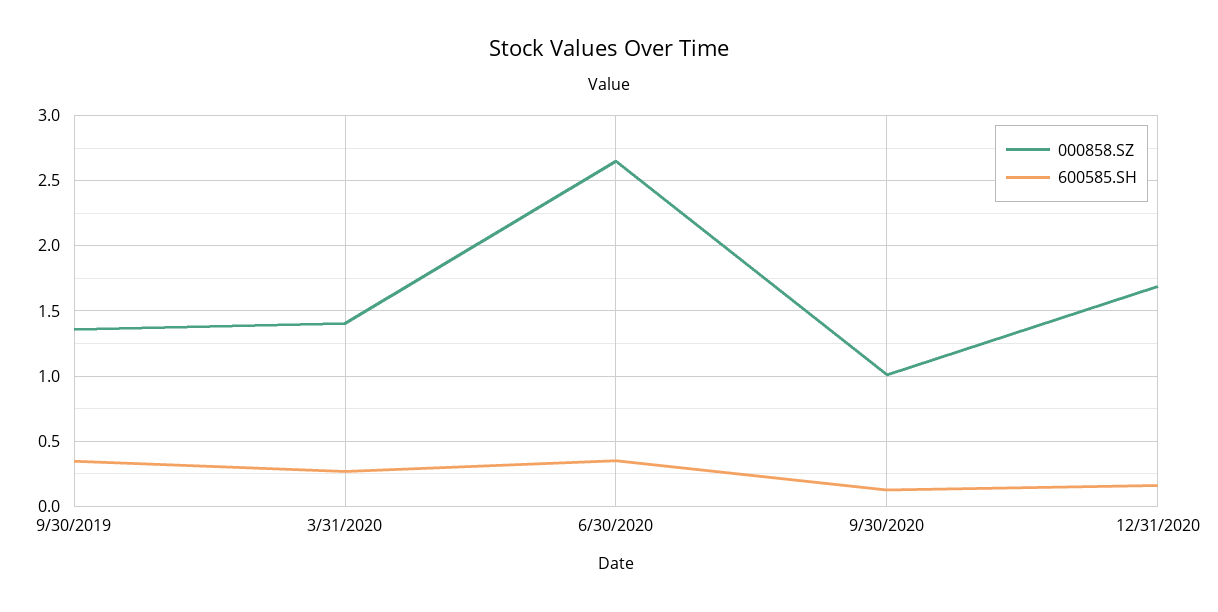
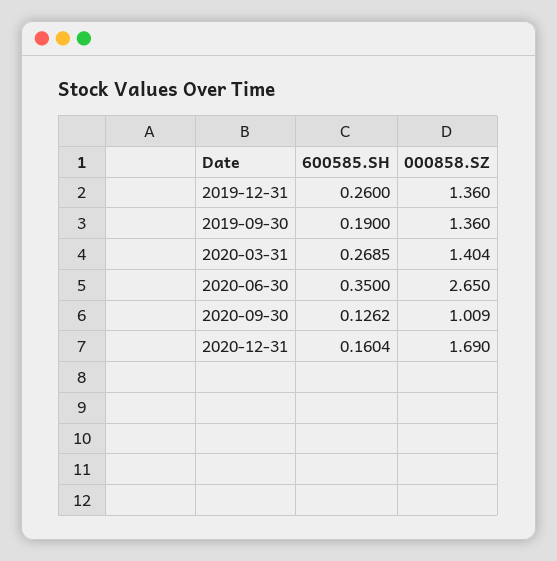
600585.SH, 9/30/2019: 0.35 -> 0.19
600585.SH, 2019-12-31: none -> 0.26
000858.SZ, 2019-12-31: none -> 1.36

